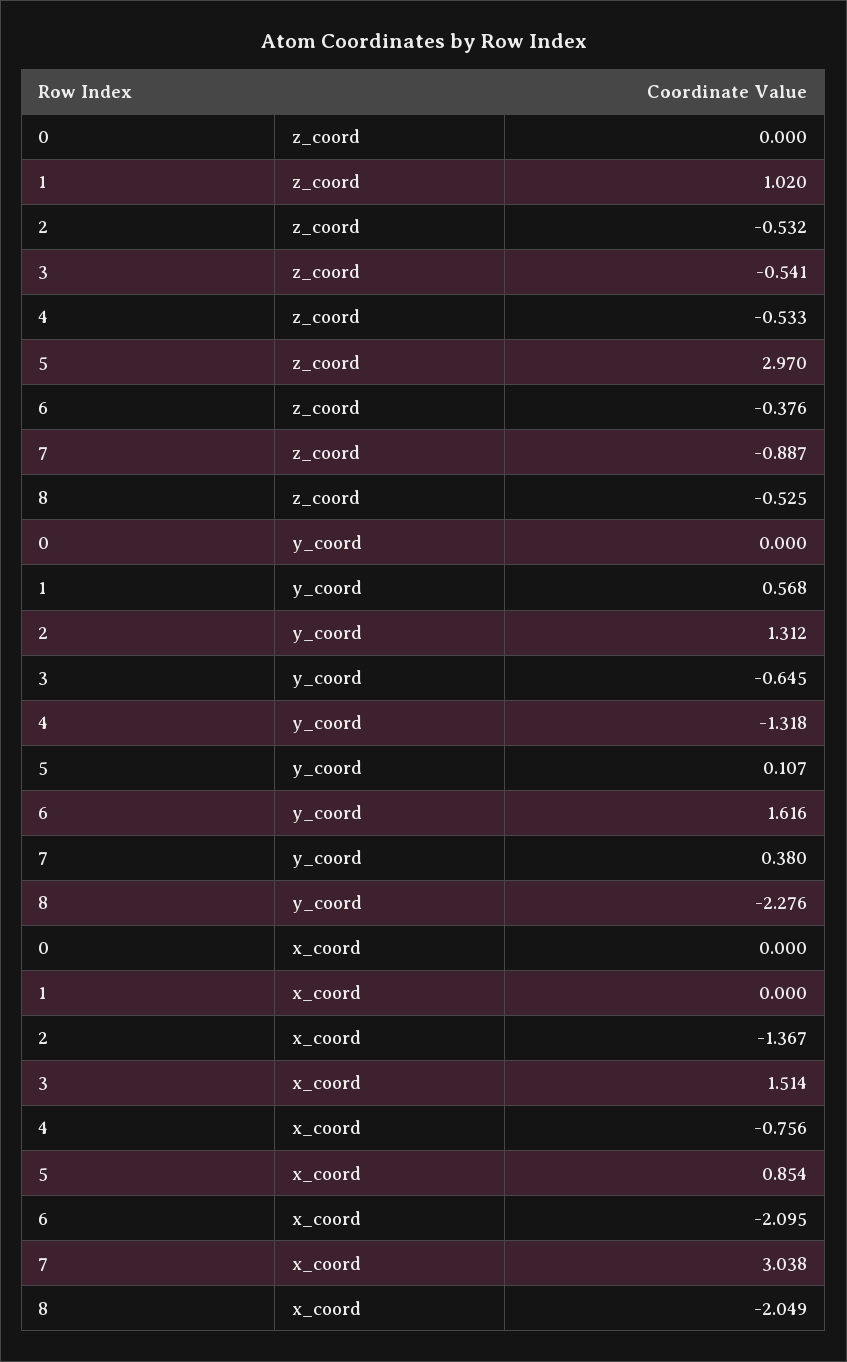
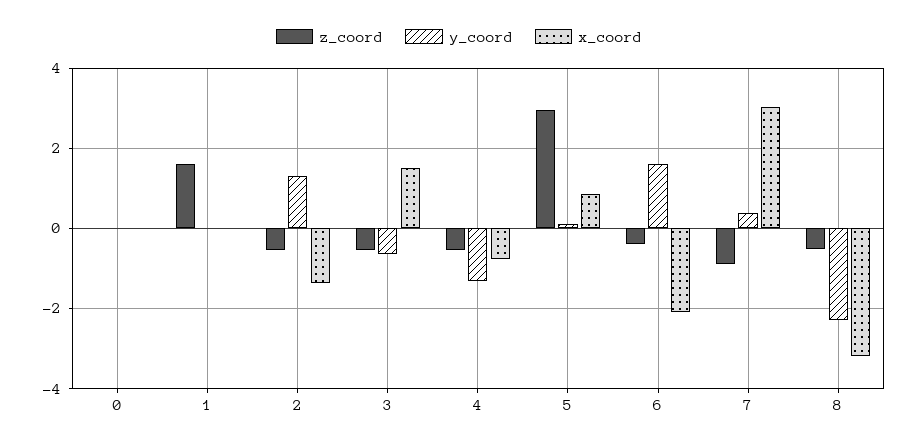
z_coord, 1: 1.02 -> 1.6
y_coord, 1: 0.568 -> 0
x_coord, 8: -2.049 -> -3.2

